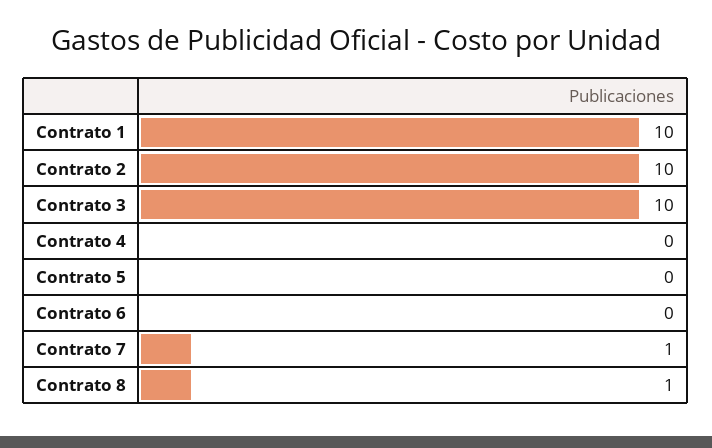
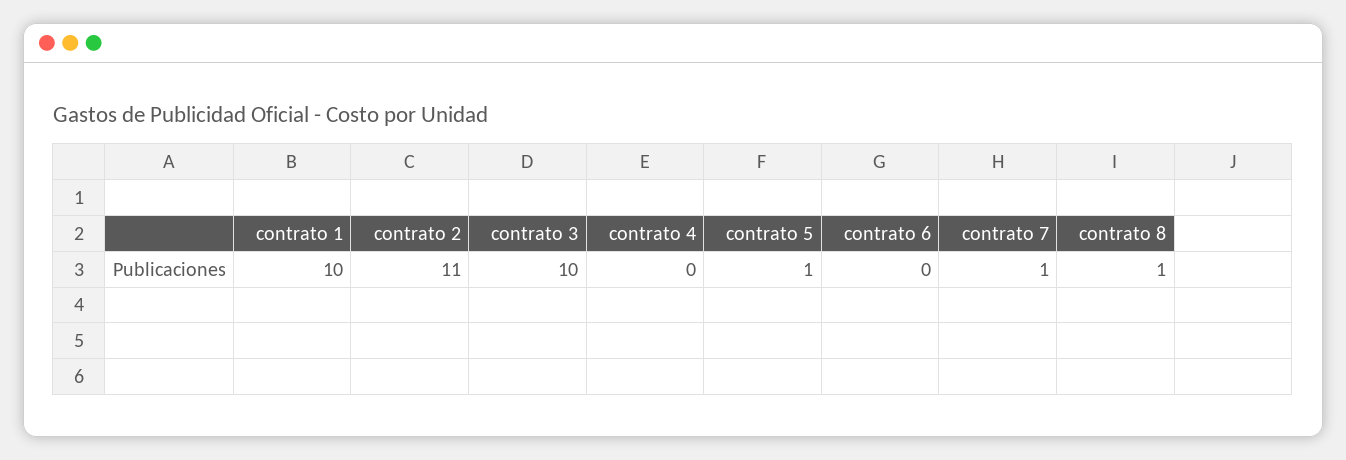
Contrato 2: 10 -> 11
Contrato 5: 0 -> 1

